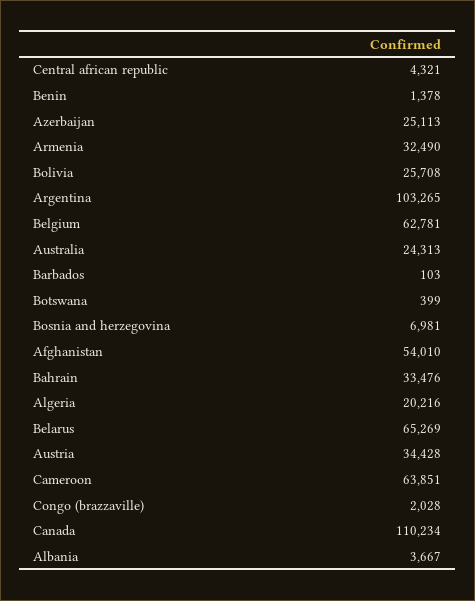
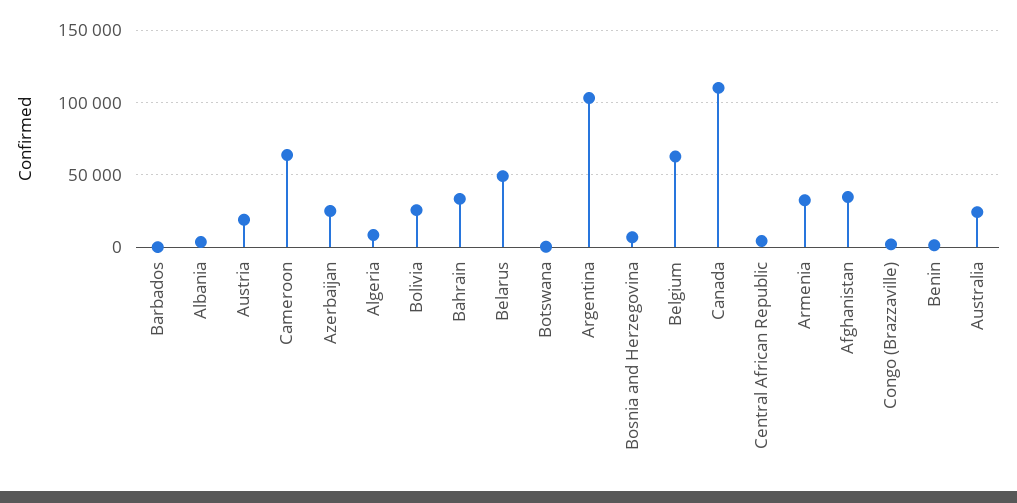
Afghanistan: 54010 -> 35000
Algeria: 20216 -> 10000
Belarus: 65269 -> 50000
Austria: 34428 -> 20000

